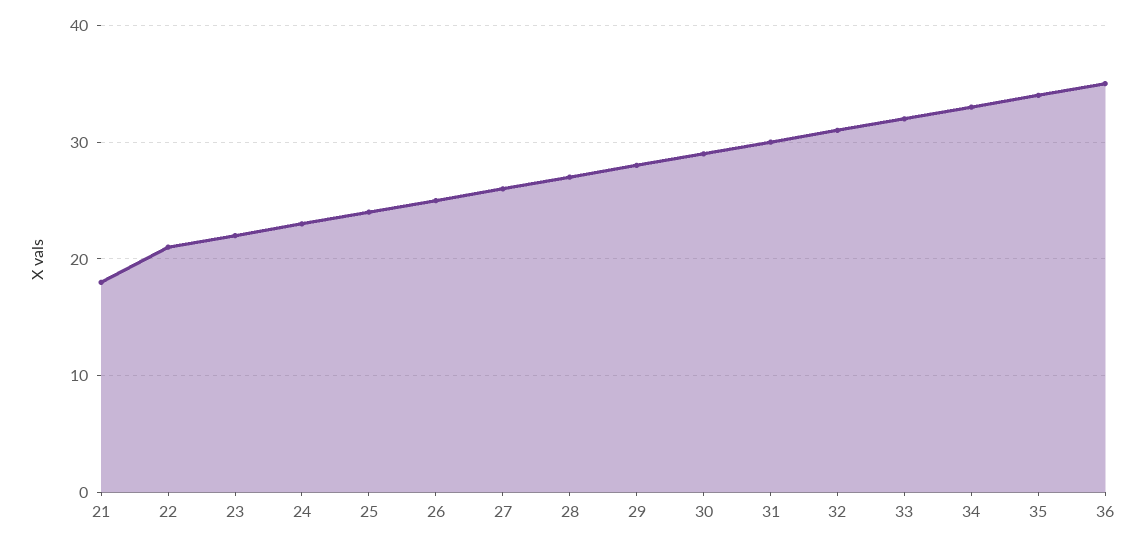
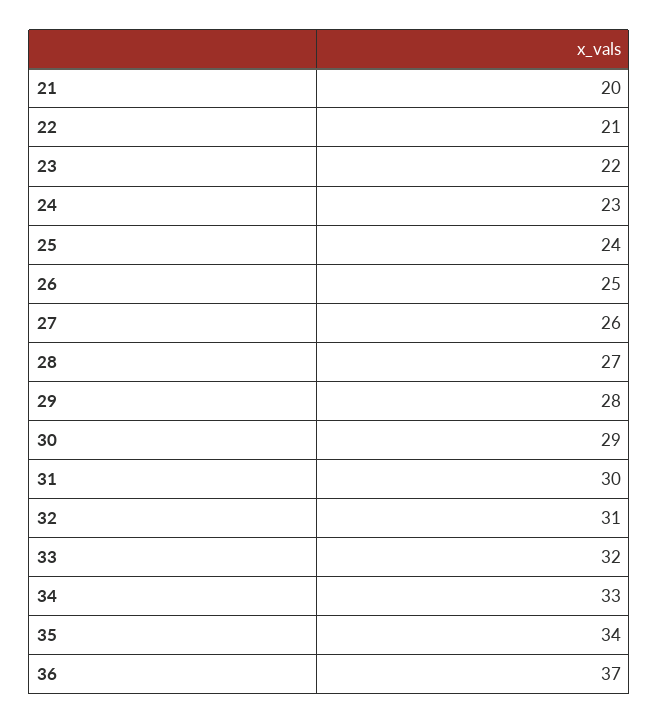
21: 18 -> 20
36: 35 -> 37

